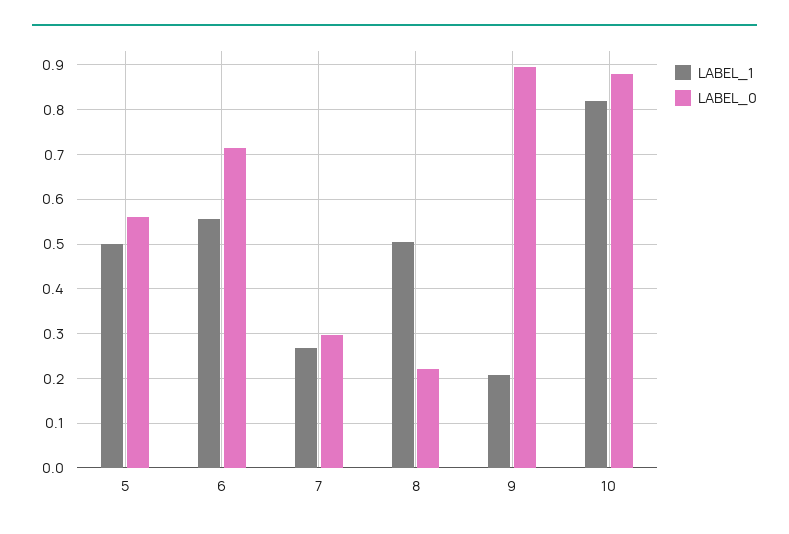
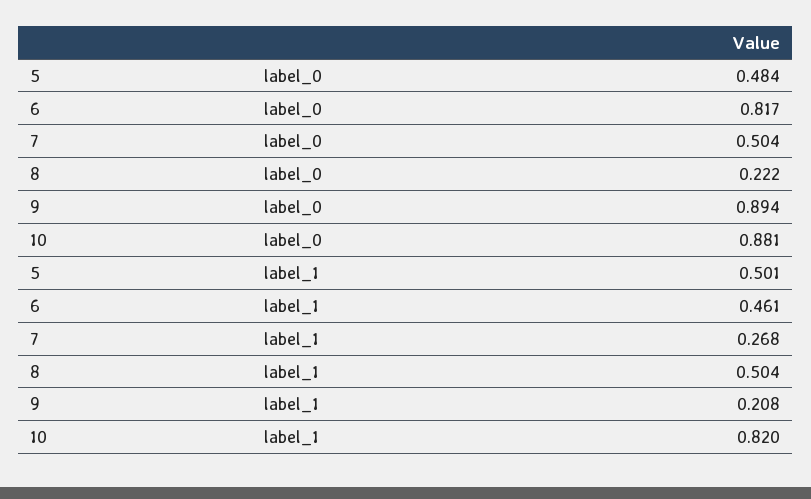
LABEL_0, 5: 0.56 -> 0.484
LABEL_1, 6: 0.56 -> 0.461
LABEL_0, 6: 0.72 -> 0.817
LABEL_0, 7: 0.3 -> 0.504

